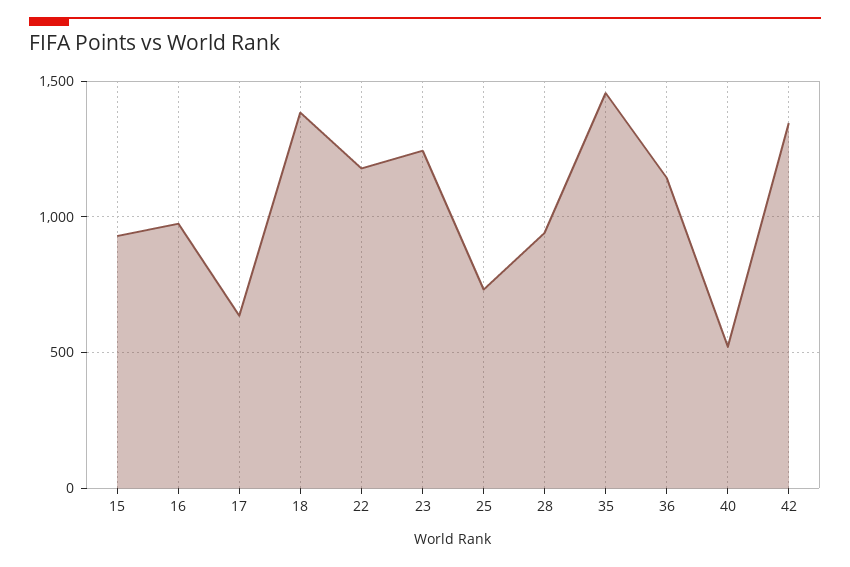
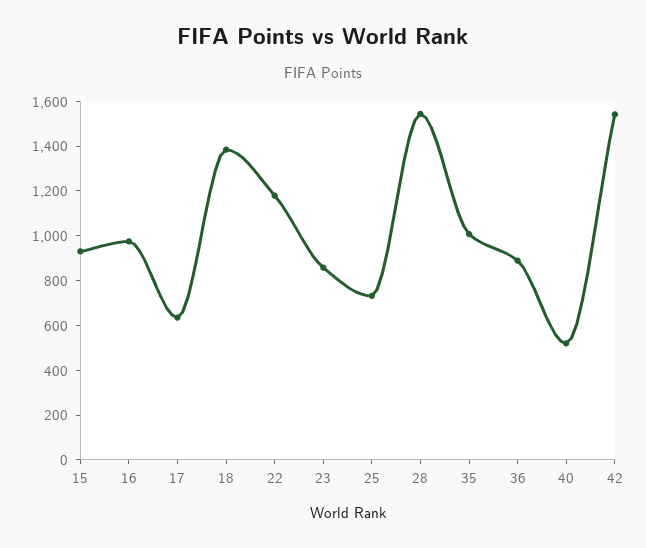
23: 1250 -> 850
28: 950 -> 1550
35: 1450 -> 1000
36: 1150 -> 900
42: 1350 -> 1550

